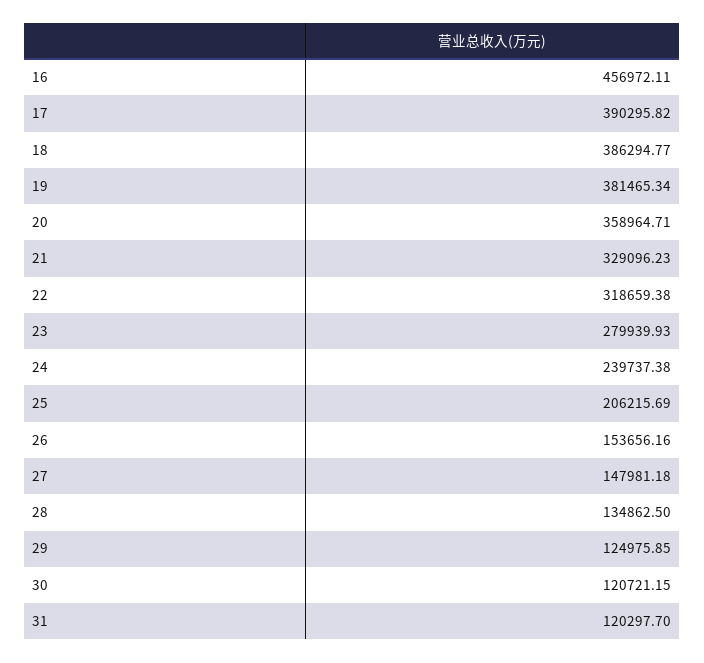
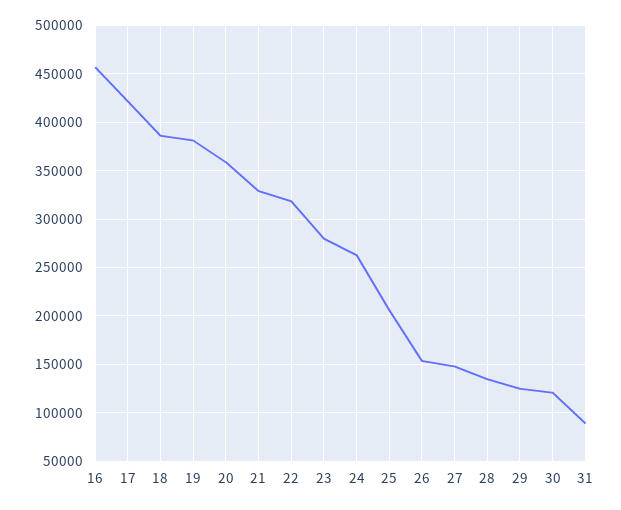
17: 390295.82 -> 420000
24: 239737.38 -> 260000
31: 120297.7 -> 90000

